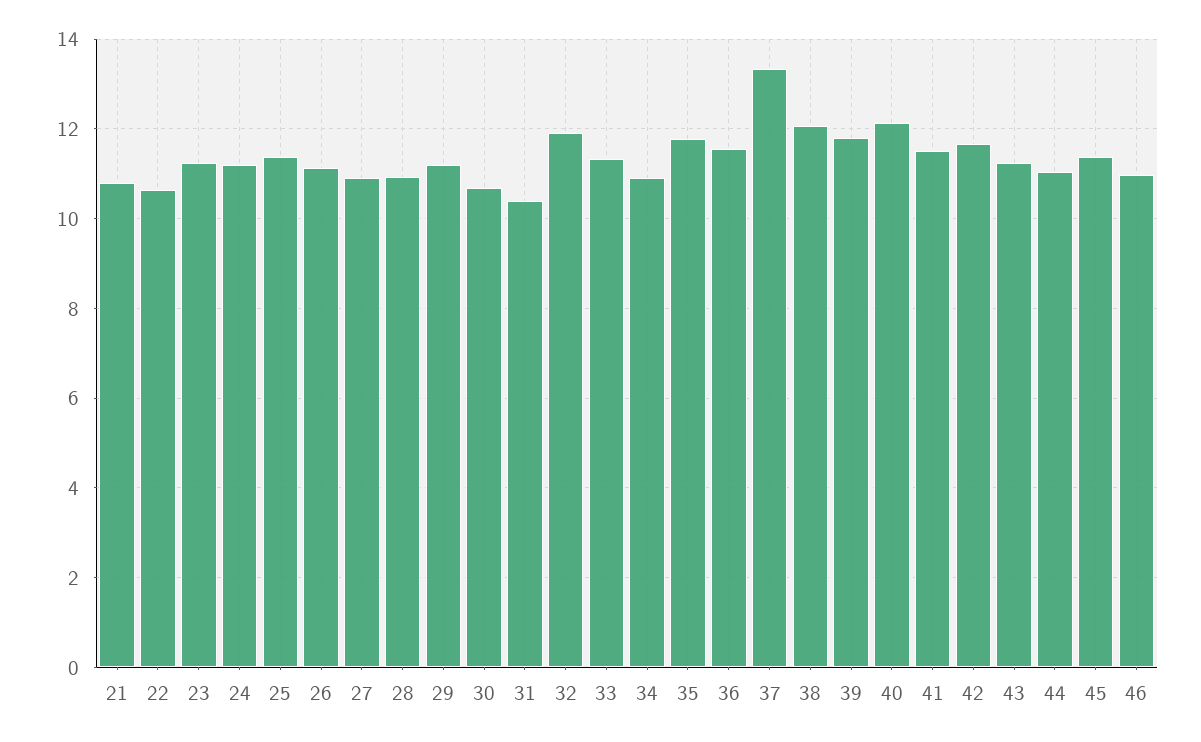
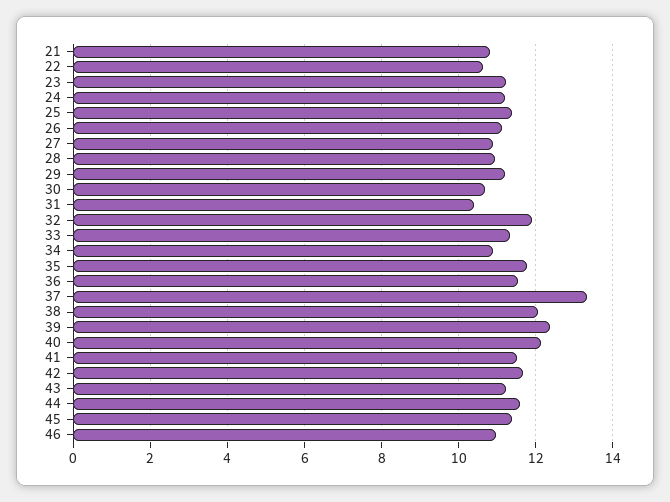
39: 11.8 -> 12.4
44: 11 -> 11.6

